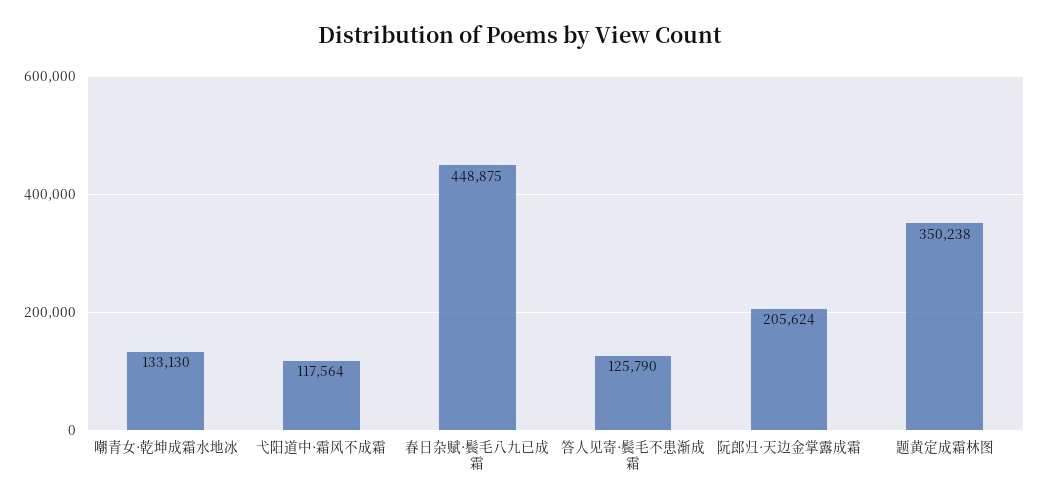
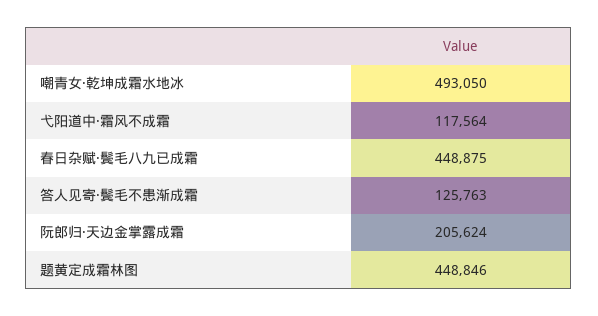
嘲青女·乾坤成霜水地冰: 133130 -> 493050
答人见寄·鬓毛不患渐成霜: 125790 -> 125763
题黄定成霜林图: 350238 -> 448846

